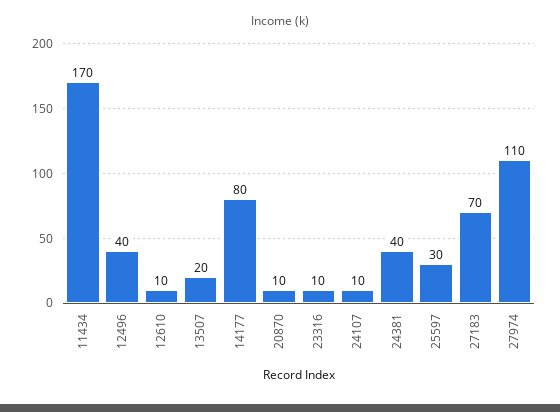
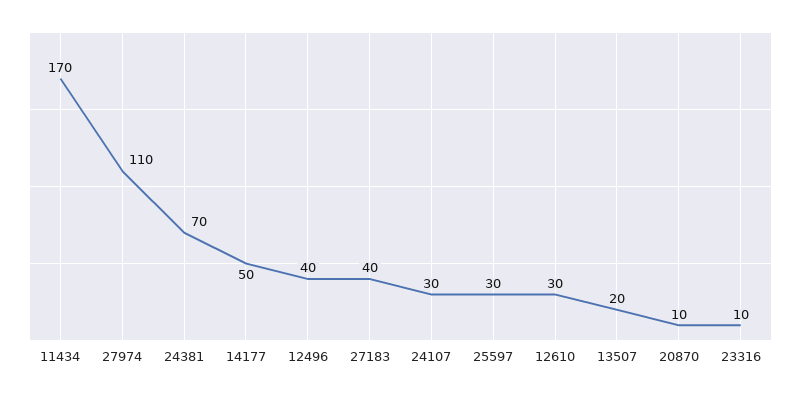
12610: 10 -> 30
14177: 80 -> 50
24107: 10 -> 30
24381: 40 -> 70
27183: 70 -> 40

